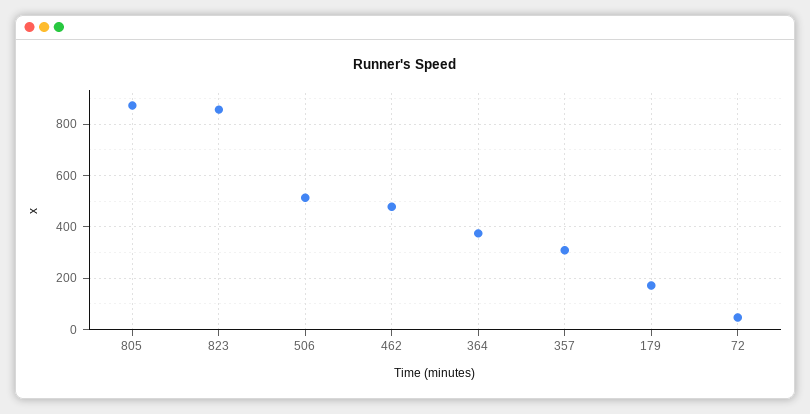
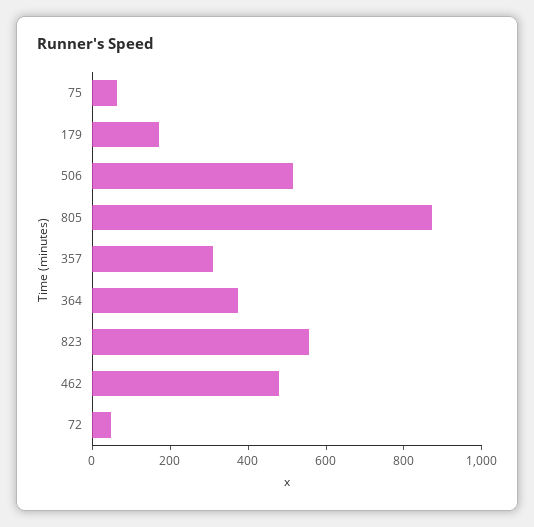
823: 850 -> 550
75: none -> 50

